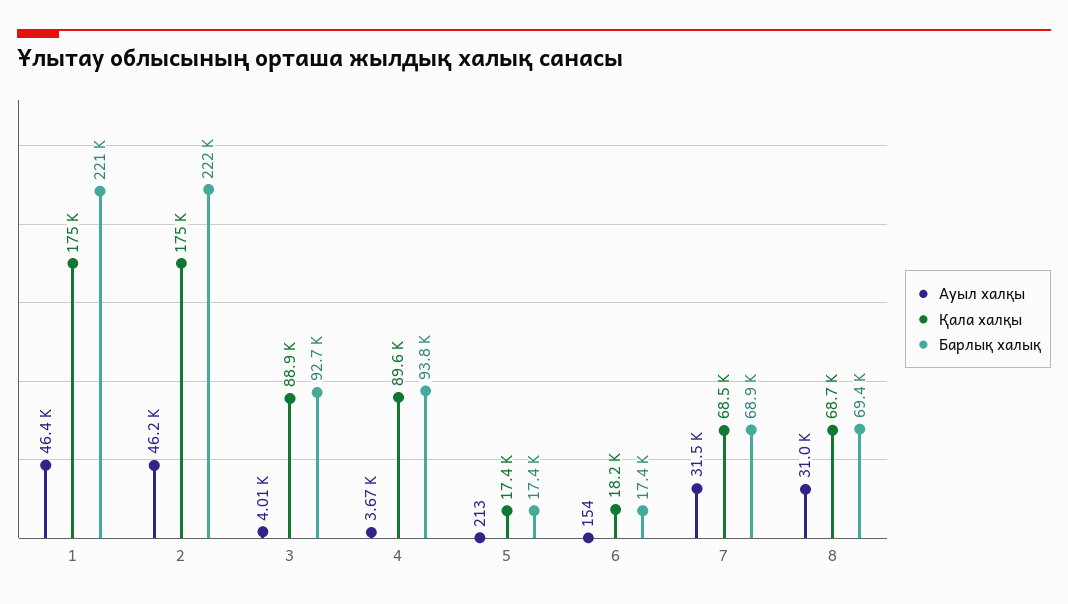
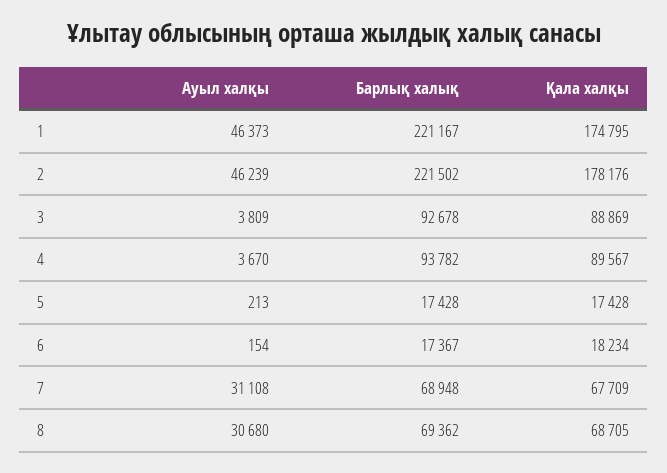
Қала халқы, 2: 175000 -> 178176
Ауыл халқы, 3: 4010 -> 3809
Ауыл халқы, 7: 31500 -> 31108
Қала халқы, 7: 68500 -> 67709
Ауыл халқы, 8: 31000 -> 30680

